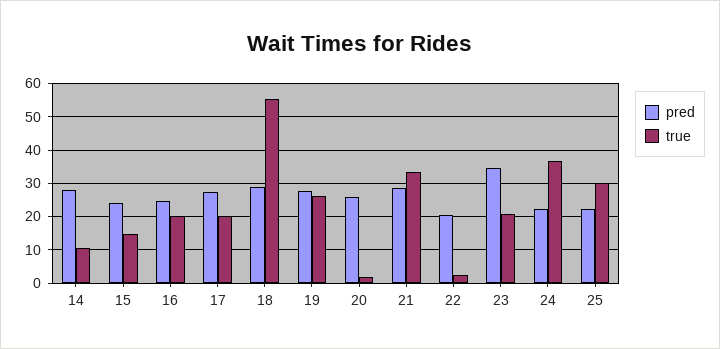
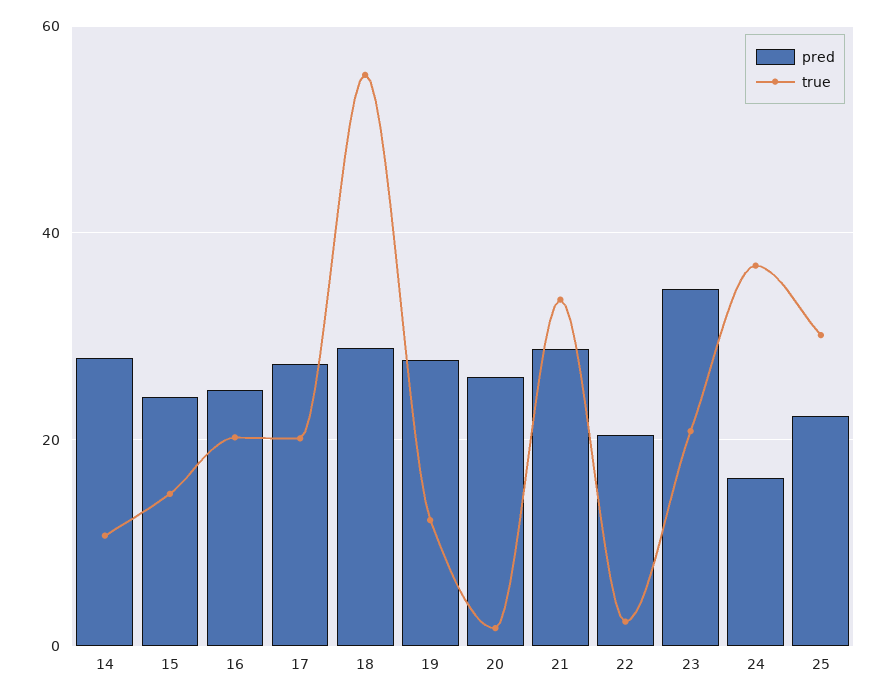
true, 19: 26 -> 12
pred, 24: 22 -> 16

